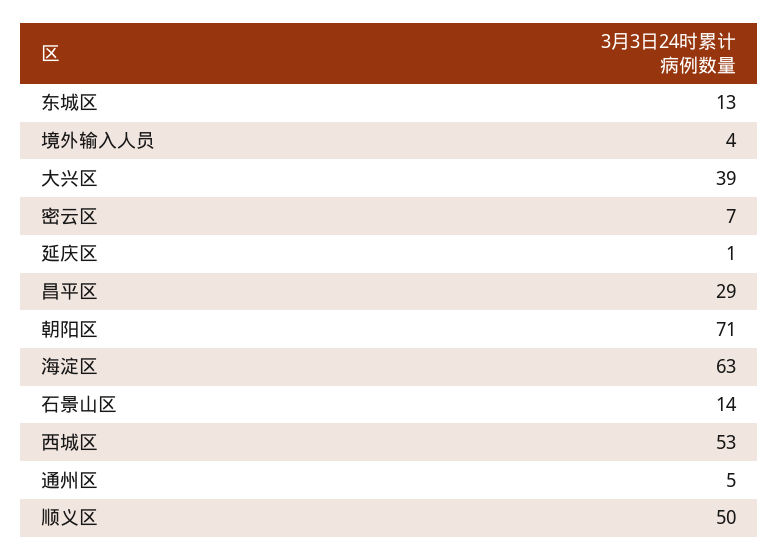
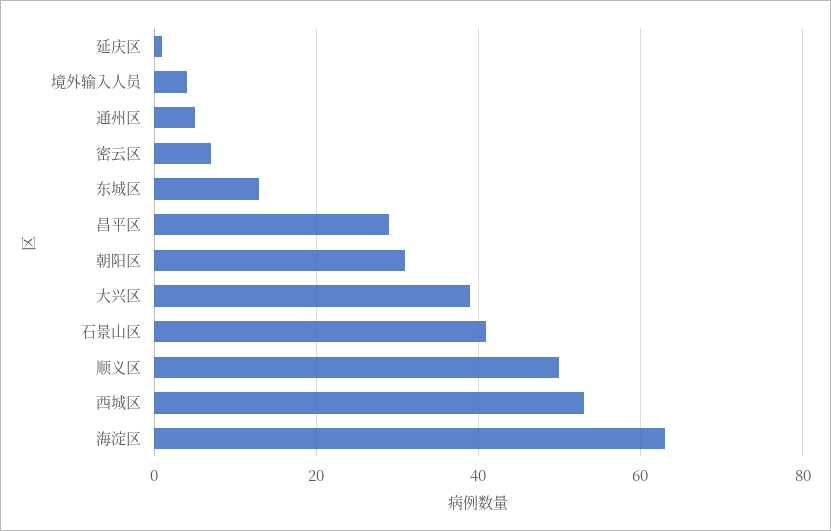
朝阳区: 71 -> 30
石景山区: 14 -> 40

